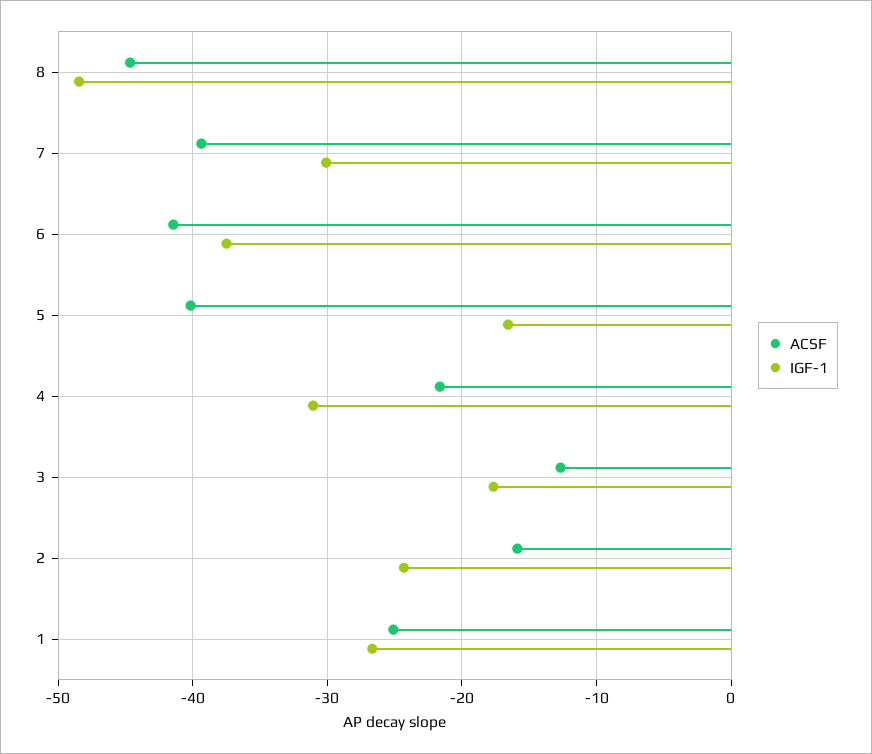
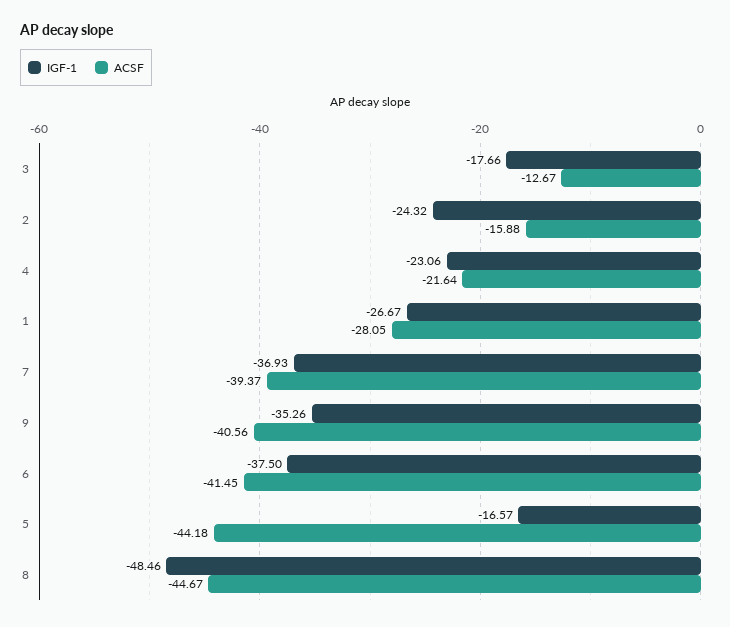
IGF-1, 7: -30 -> -36.93
ACSF, 5: -40 -> -44.18
IGF-1, 4: -31 -> -23.06
ACSF, 1: -25 -> -28.05
IGF-1, 9: none -> -35.26
ACSF, 9: none -> -40.56

